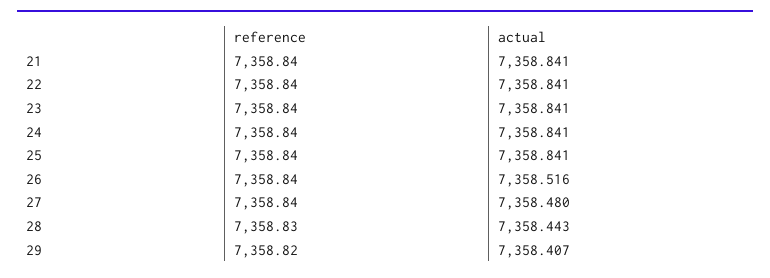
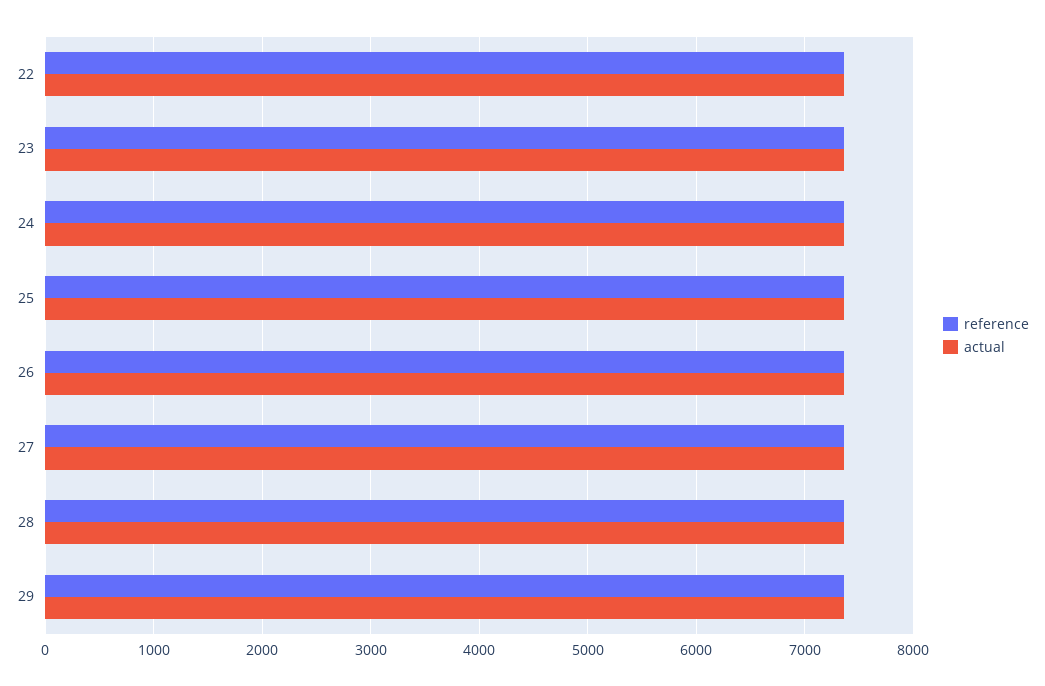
reference, 21: 7358.84 -> none
actual, 21: 7358.841 -> none

